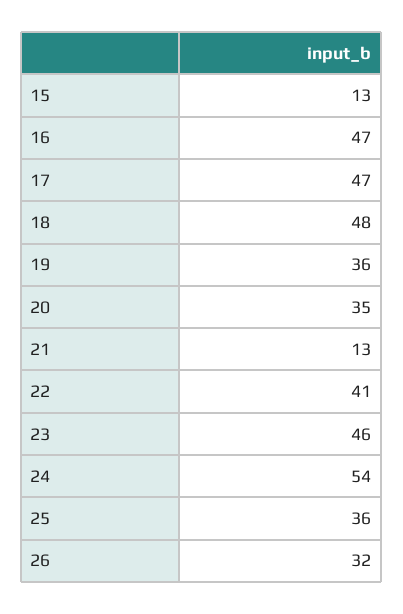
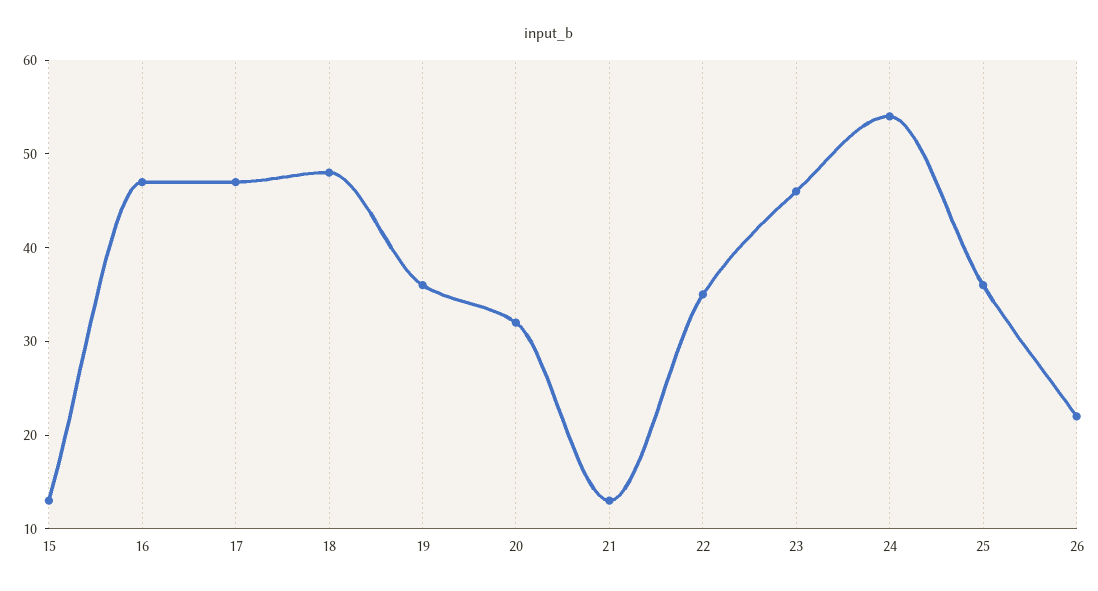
20: 35 -> 32
22: 41 -> 35
26: 32 -> 22

